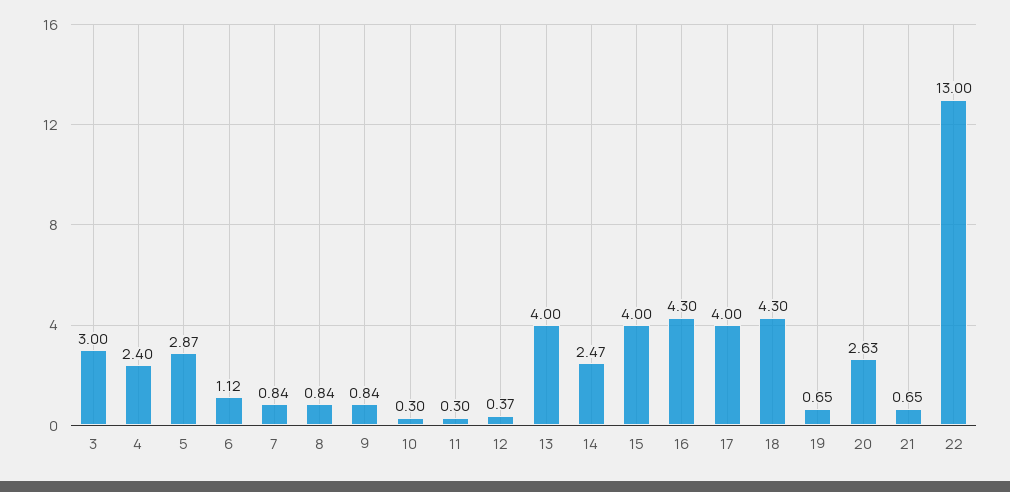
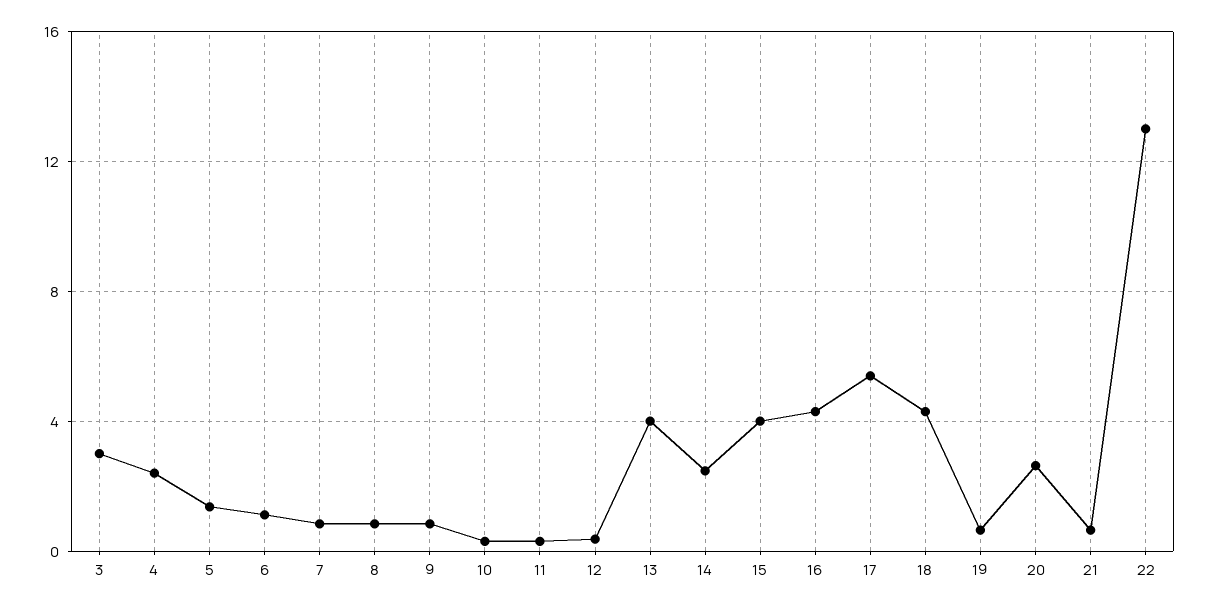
5: 2.87 -> 1.5
17: 4 -> 5.5

